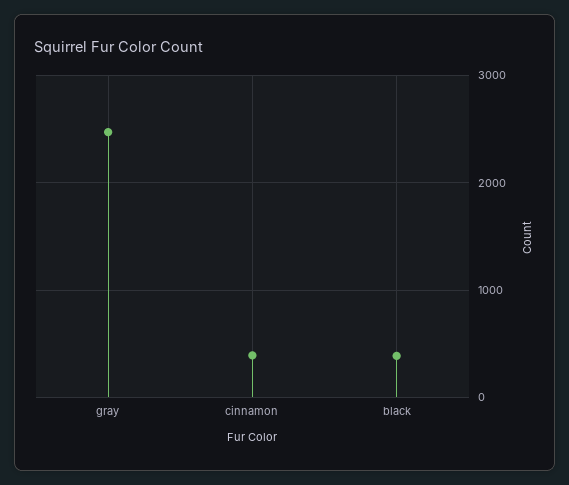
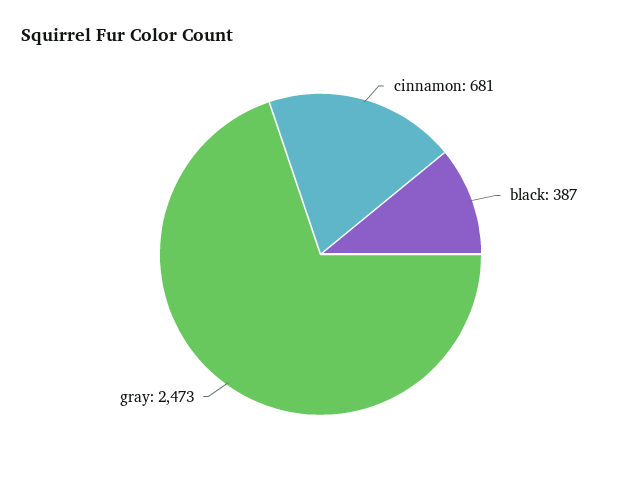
cinnamon: 400 -> 681

